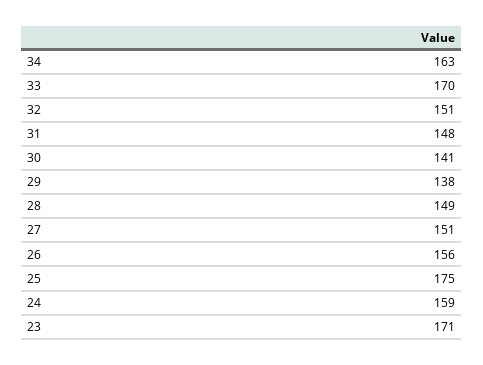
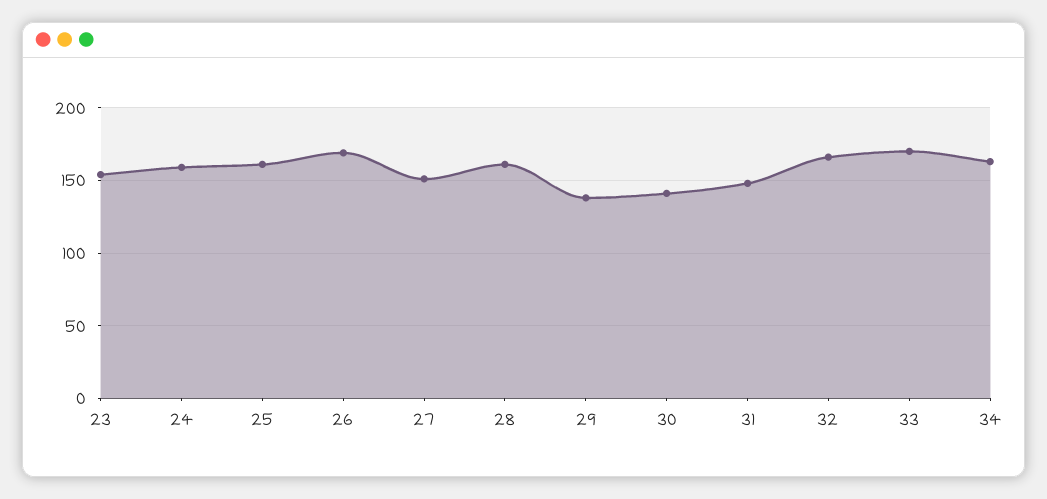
32: 151 -> 165
28: 149 -> 160
26: 156 -> 170
25: 175 -> 160
23: 171 -> 155

